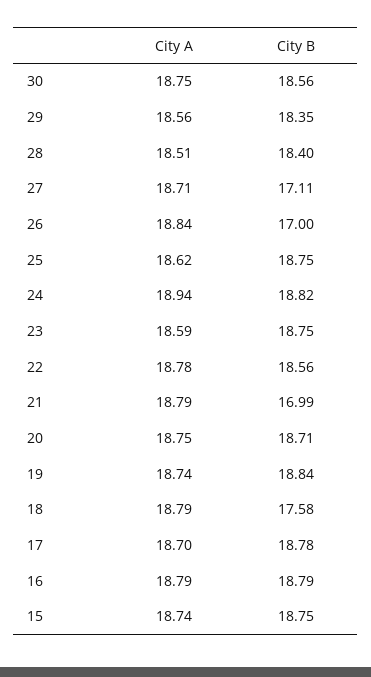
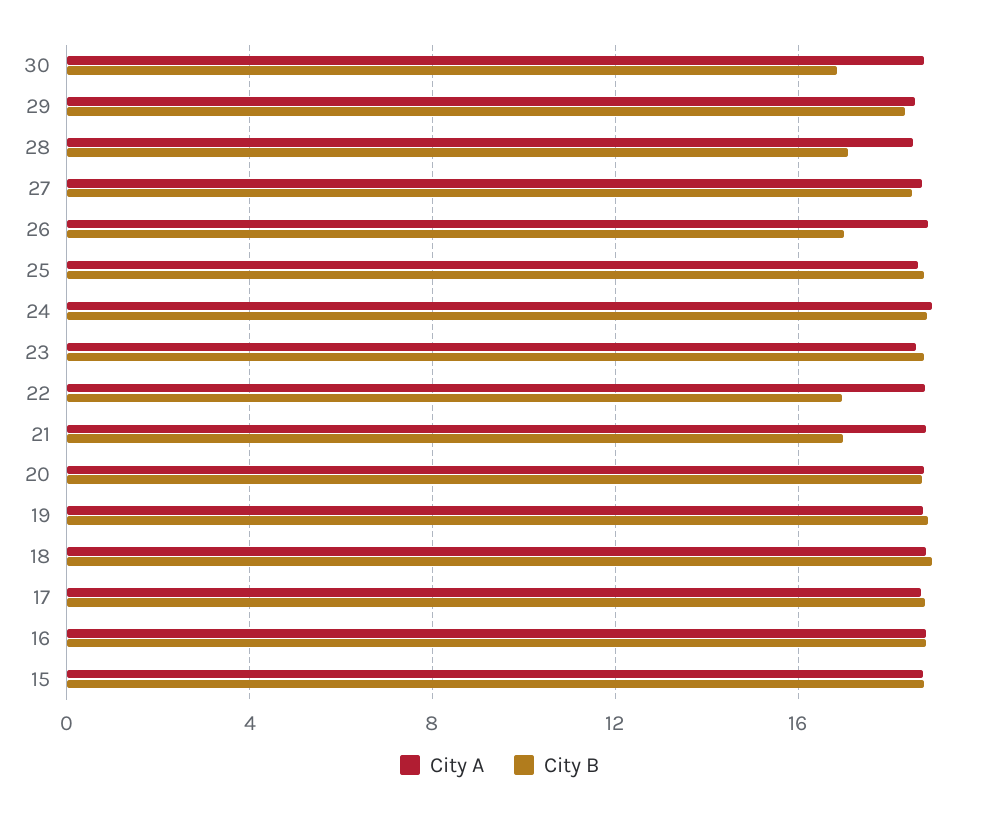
City B, 30: 18.56 -> 17
City B, 28: 18.4 -> 17
City B, 27: 17.11 -> 18.5
City B, 22: 18.56 -> 17
City B, 18: 17.58 -> 19

